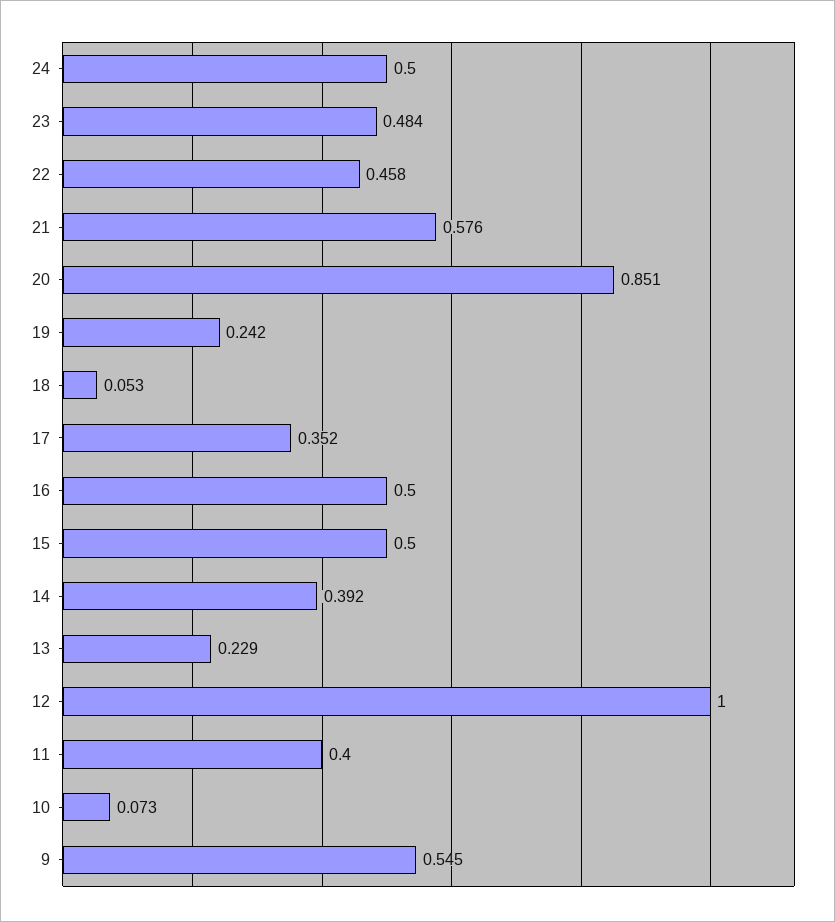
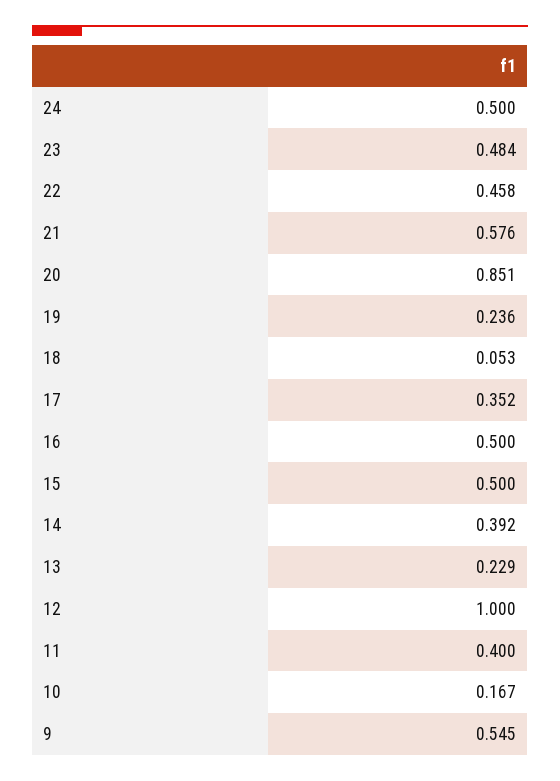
19: 0.242 -> 0.236
10: 0.073 -> 0.167

